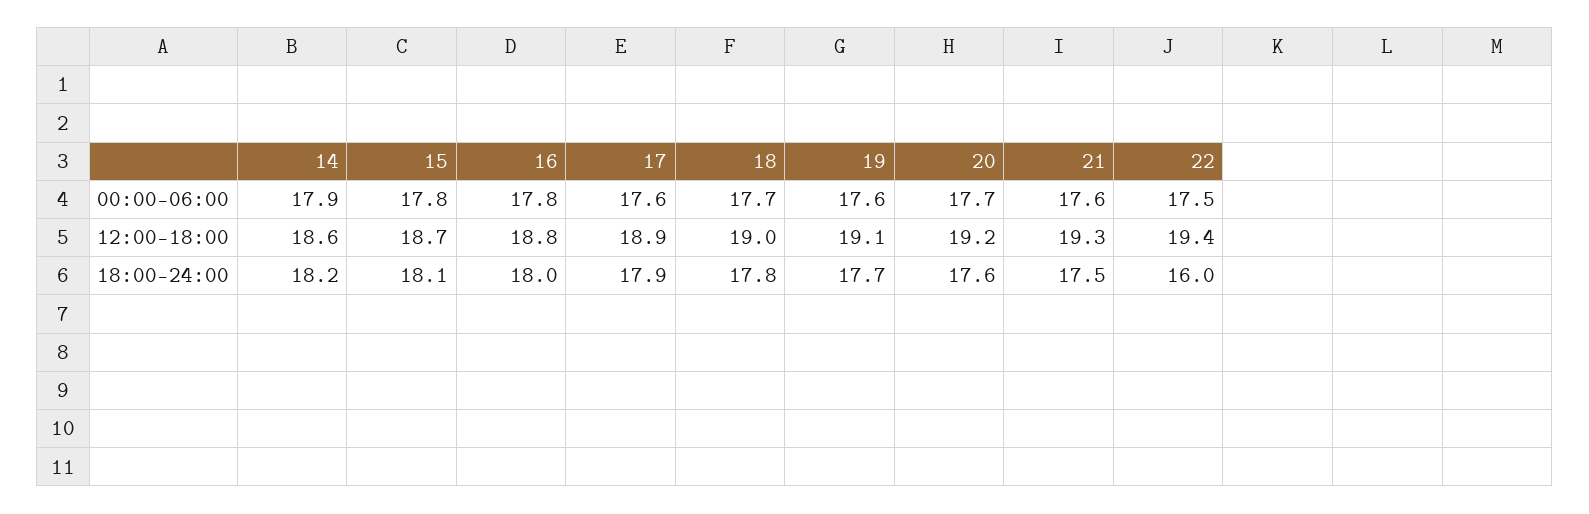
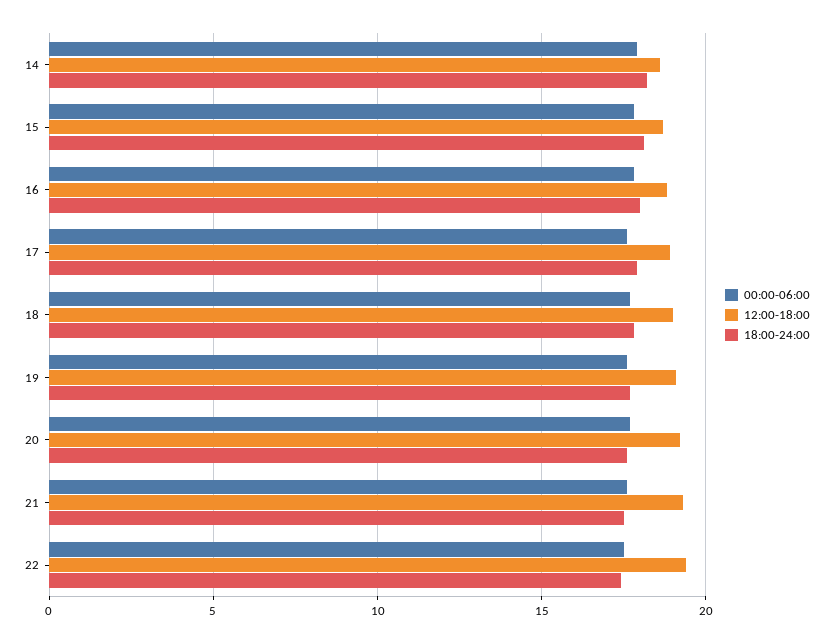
18:00-24:00, 22: 16 -> 17.5

